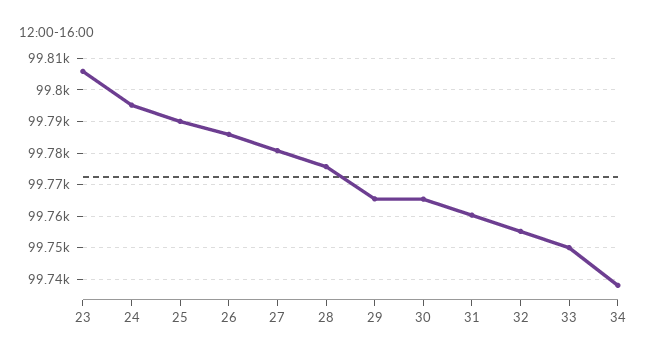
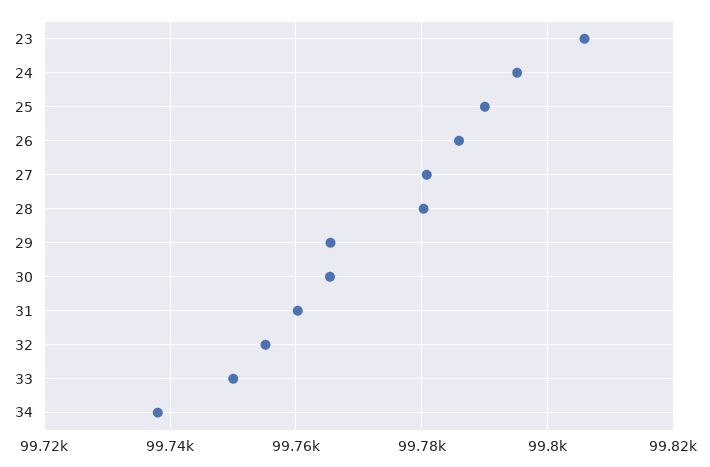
28: 99776 -> 99780

